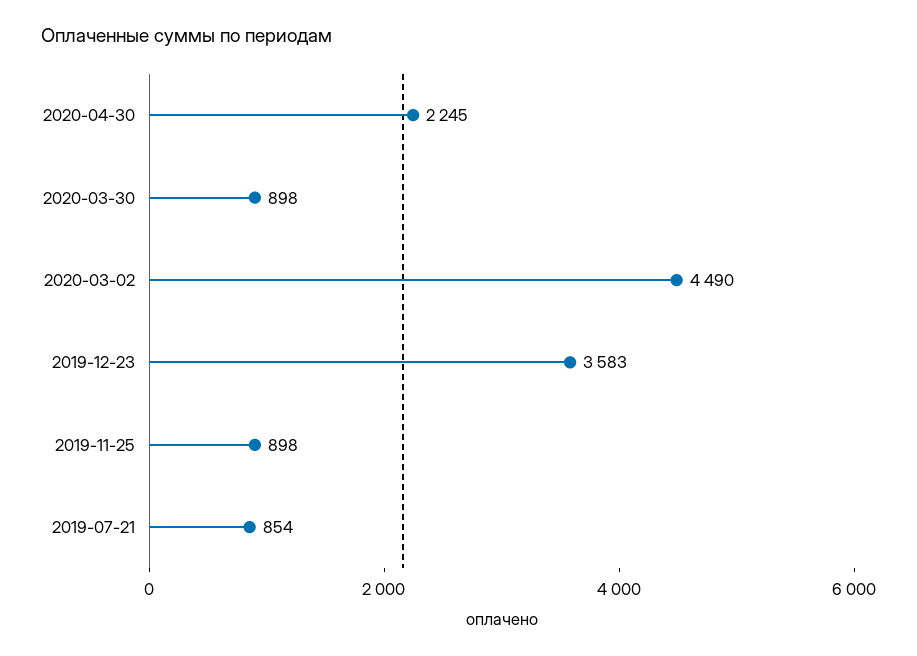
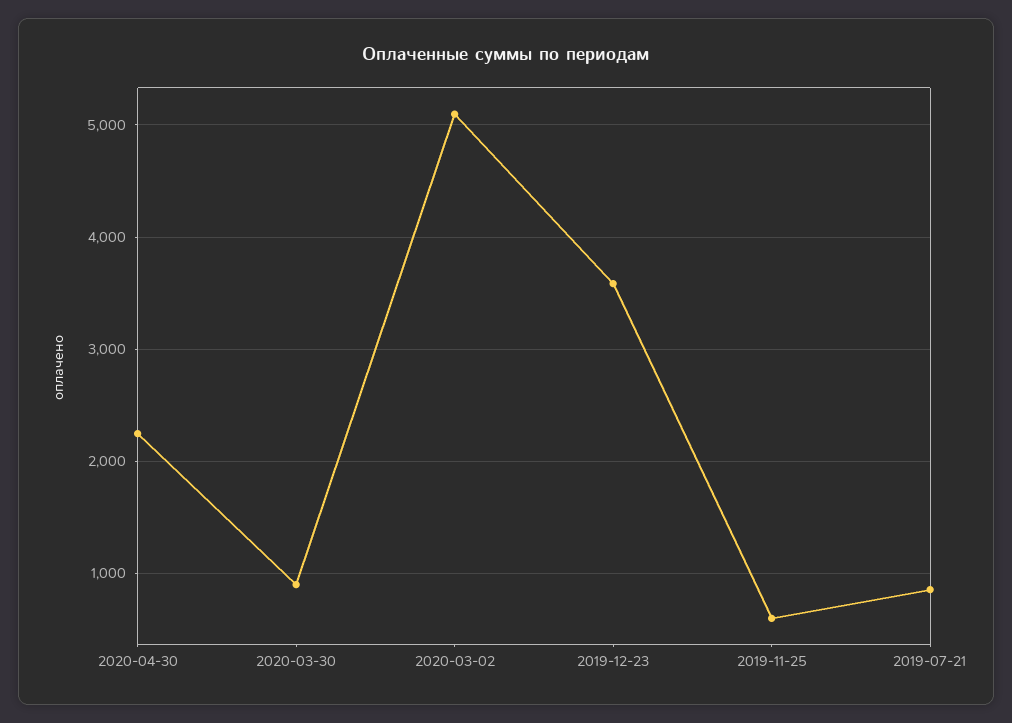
2020-03-02: 4490 -> 5100
2019-11-25: 898 -> 600

